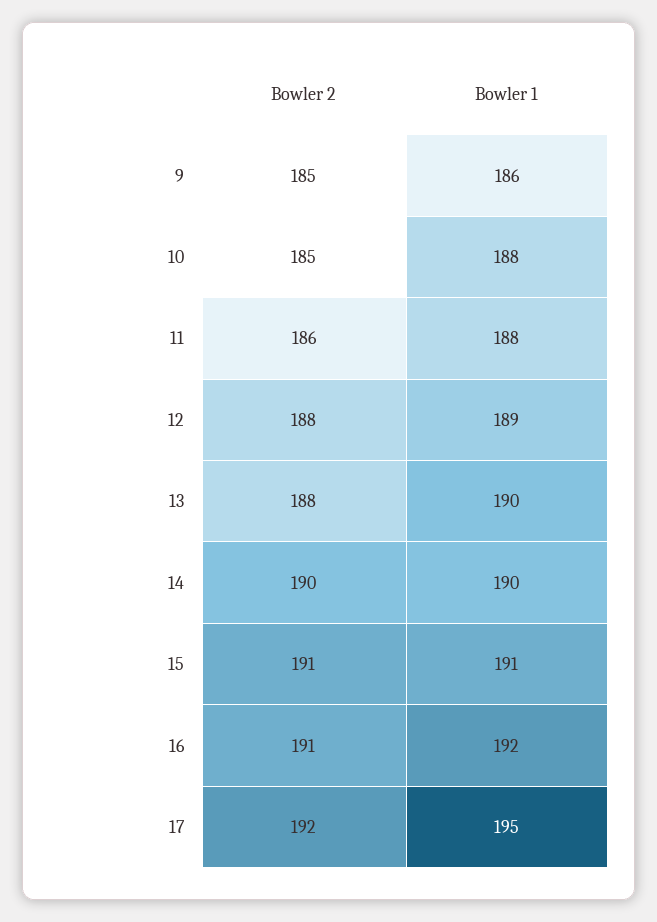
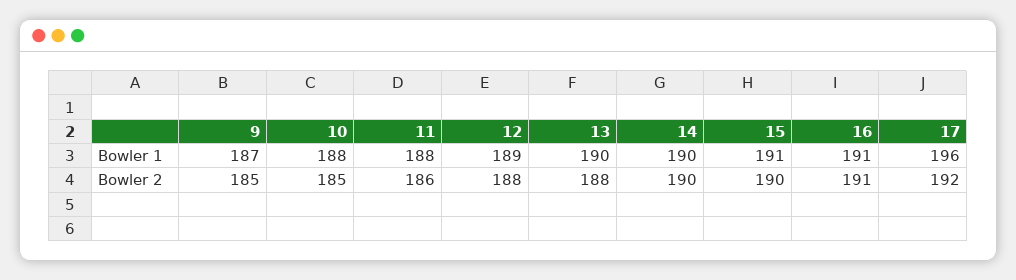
Bowler 1, 9: 186 -> 187
Bowler 2, 15: 191 -> 190
Bowler 1, 16: 192 -> 191
Bowler 1, 17: 195 -> 196

